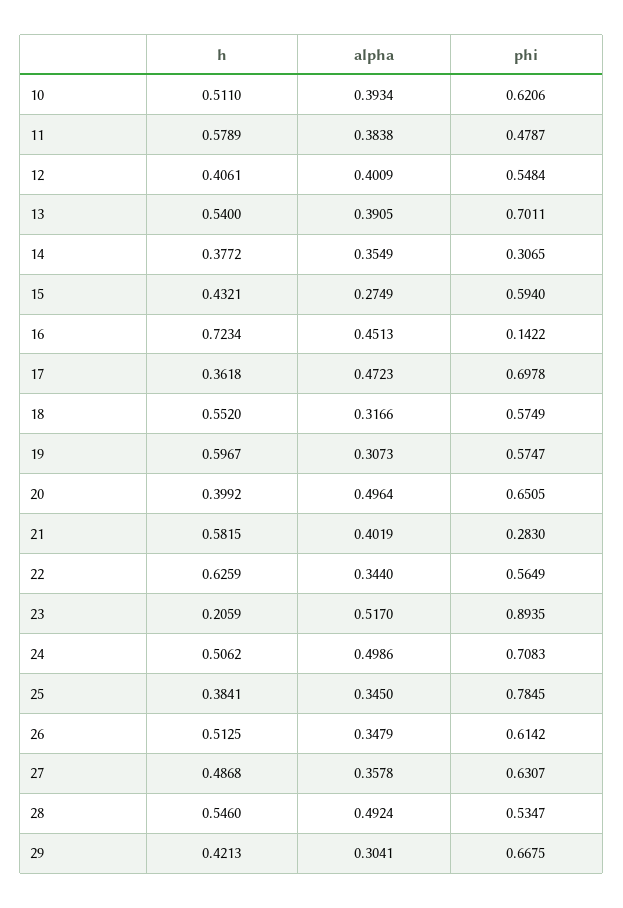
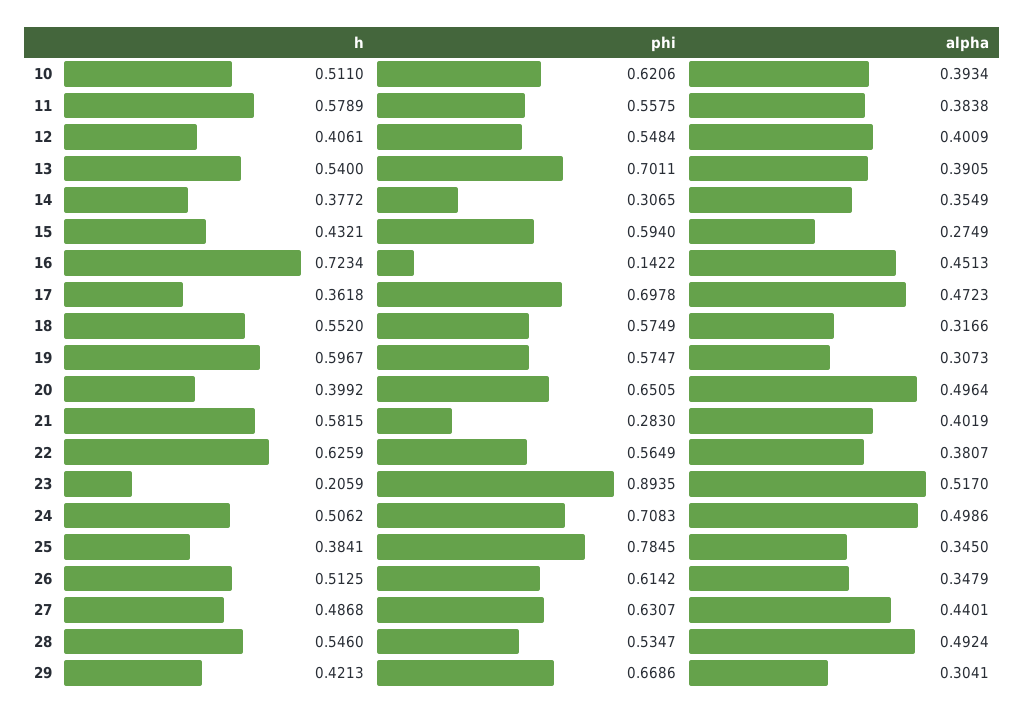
phi, 11: 0.4787 -> 0.5575
alpha, 22: 0.344 -> 0.3807
alpha, 27: 0.3578 -> 0.4401
phi, 29: 0.6675 -> 0.6686

